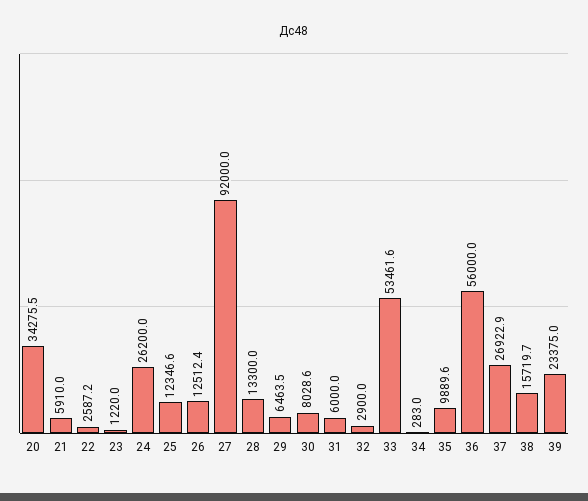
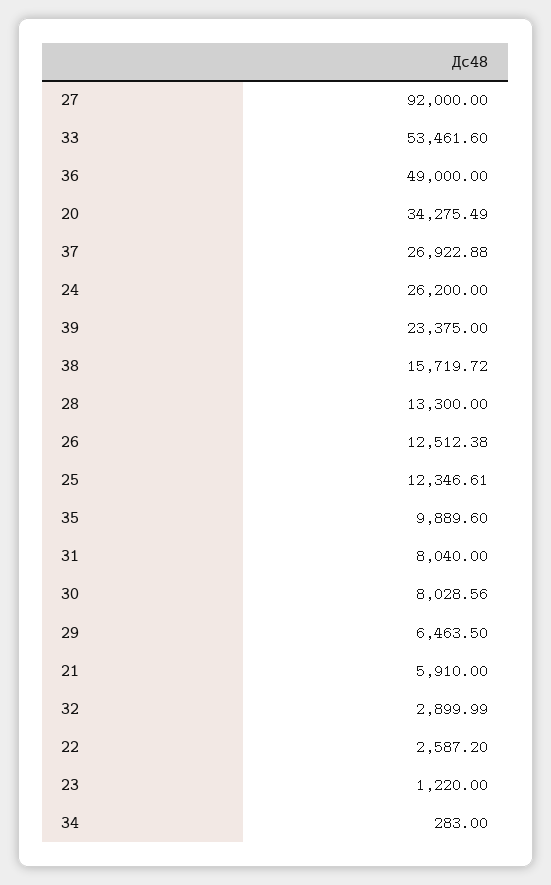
31: 6000 -> 8040
36: 56000 -> 49000

